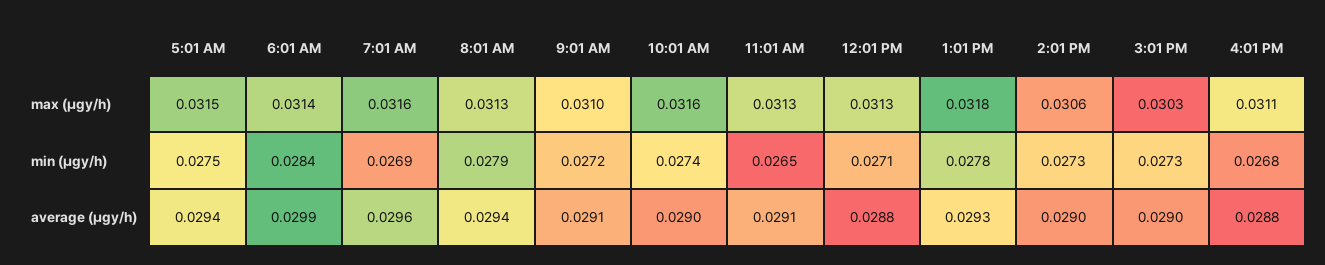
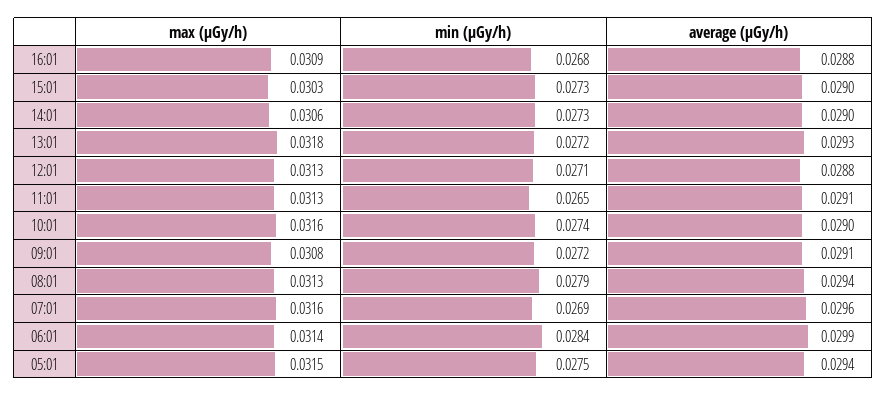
9:01 AM, max (μgy/h): 0.031 -> 0.0308
4:01 PM, max (μgy/h): 0.0311 -> 0.0309
1:01 PM, min (μgy/h): 0.0278 -> 0.0272

